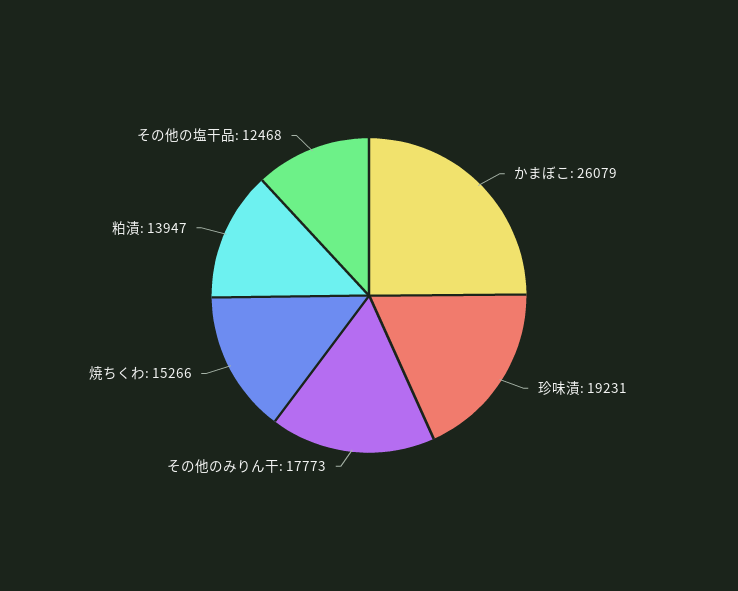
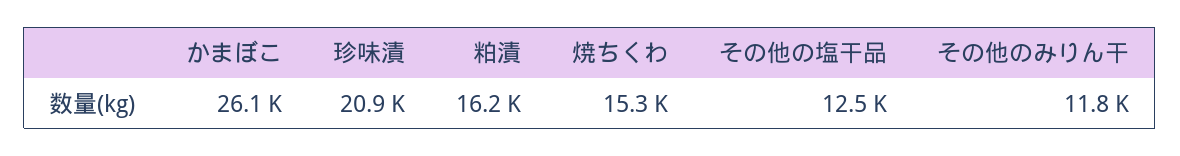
珍味漬: 19231 -> 20900
その他のみりん干: 17773 -> 11800
粕漬: 13947 -> 16200

